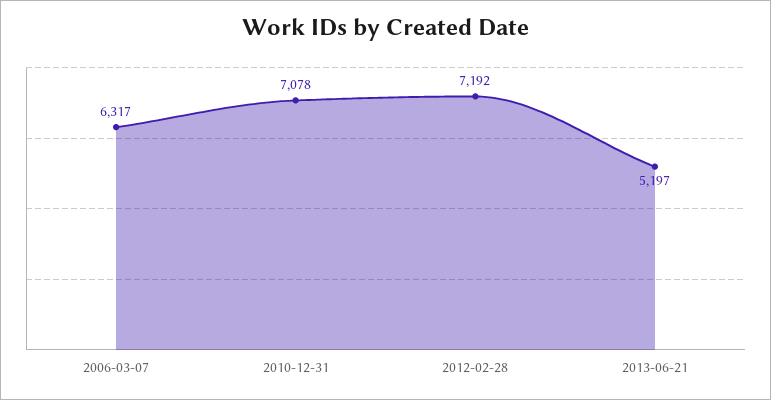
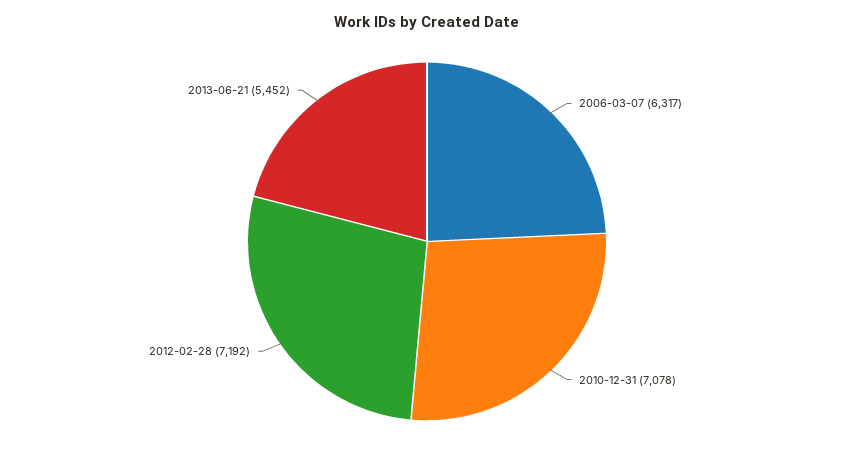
2013-06-21: 5197 -> 5452

